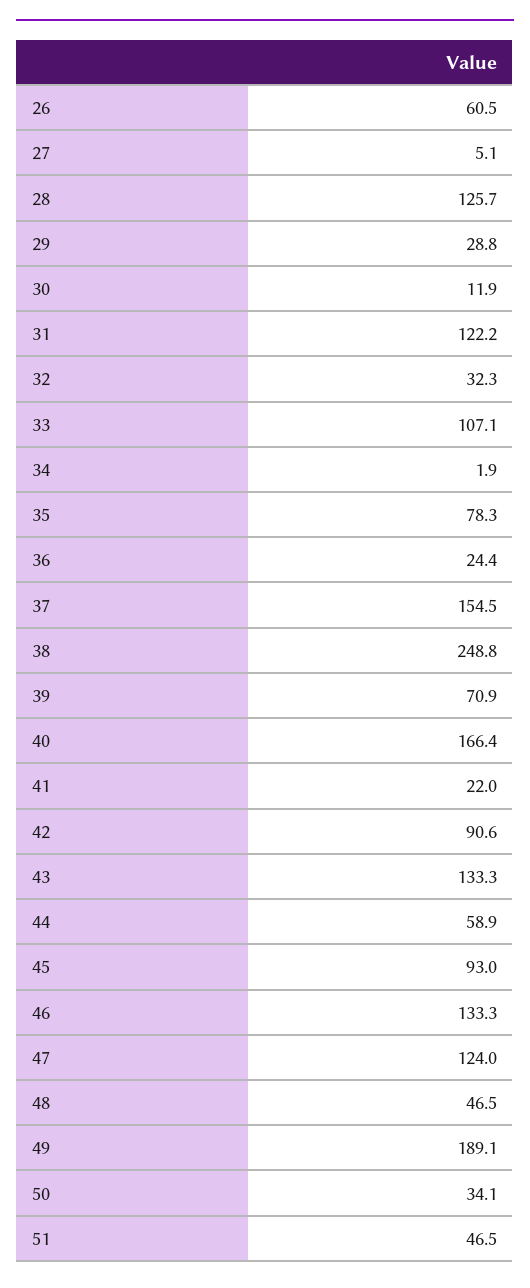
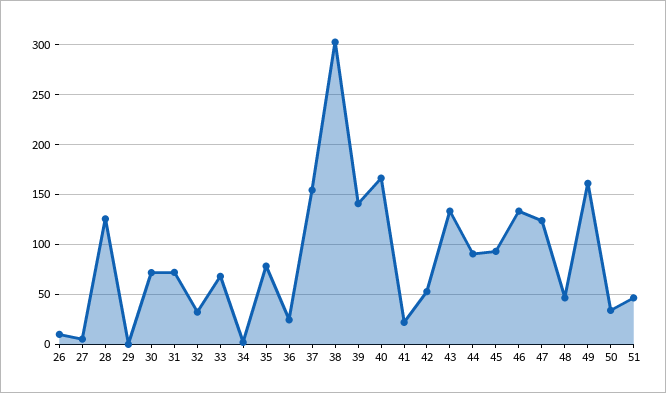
26: 60.5 -> 10
29: 28.8 -> 0
30: 11.9 -> 70
31: 122.2 -> 70
33: 107.1 -> 70
38: 248.8 -> 300
39: 70.9 -> 140
42: 90.6 -> 50
44: 58.9 -> 90
49: 189.1 -> 160

